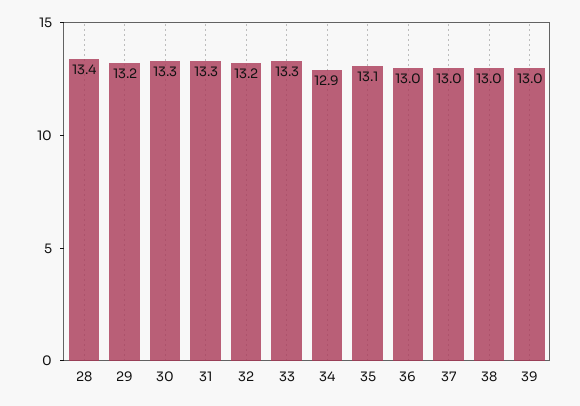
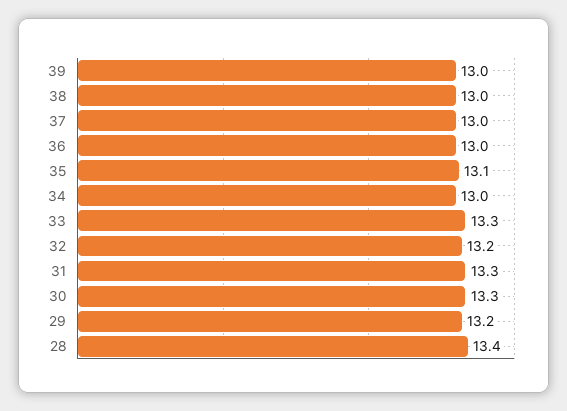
34: 12.9 -> 13

